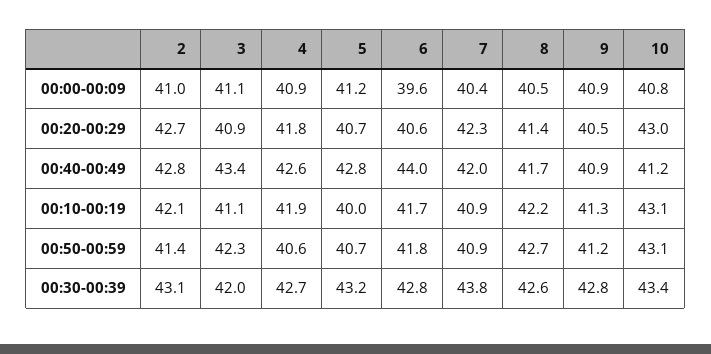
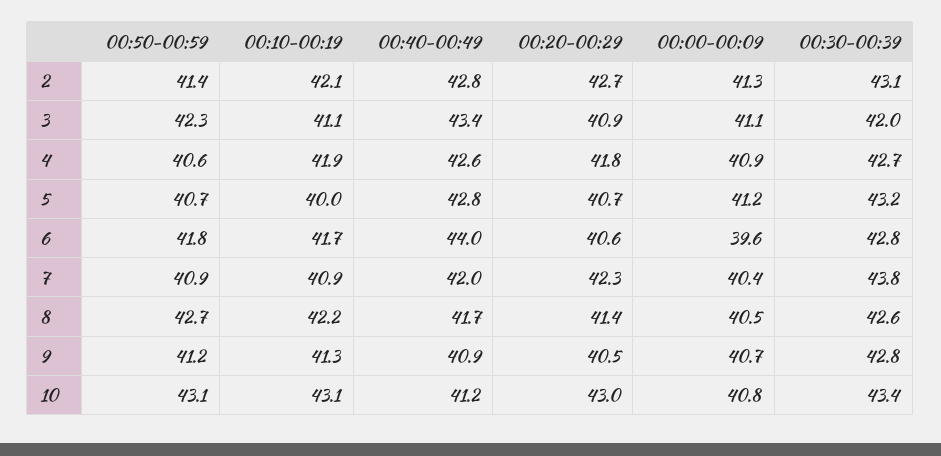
2, 00:00-00:09: 41 -> 41.3
9, 00:00-00:09: 40.9 -> 40.7

